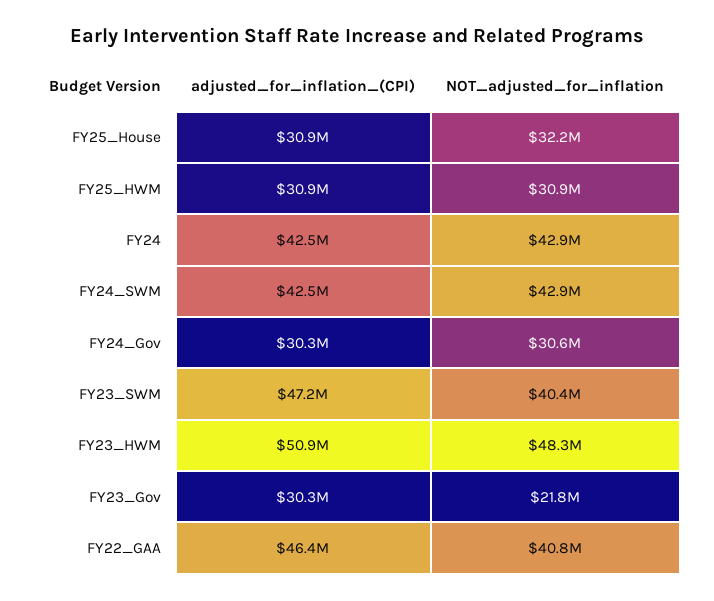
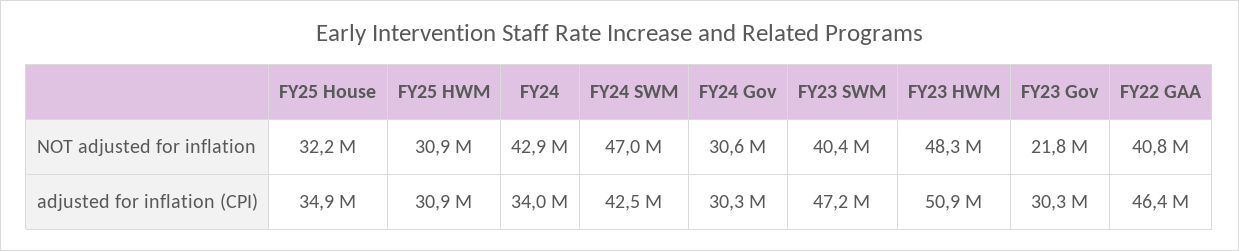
adjusted_for_inflation_(CPI), FY25_House: 30900000 -> 34900000
adjusted_for_inflation_(CPI), FY24: 42500000 -> 34000000
NOT_adjusted_for_inflation, FY24_SWM: 42900000 -> 47000000

